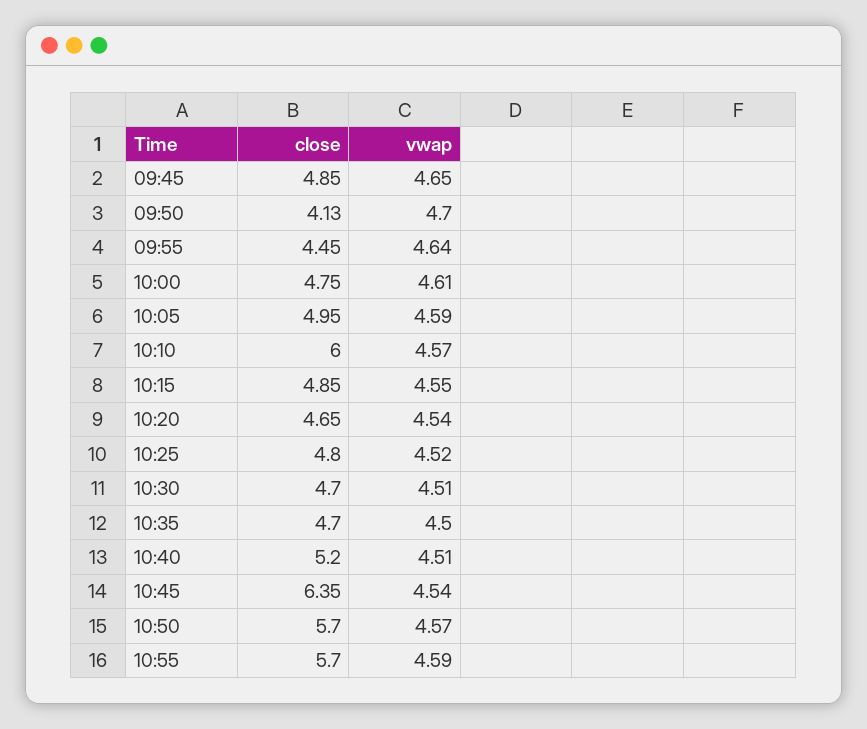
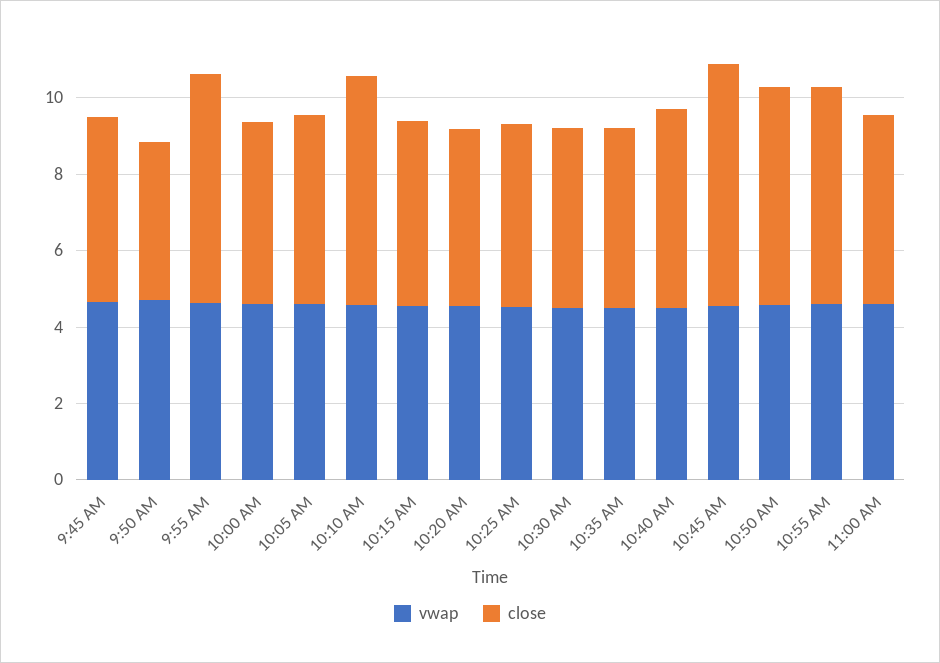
close, 09:55: 4.45 -> 6
vwap, 11:00 AM: none -> 4.5
close, 11:00 AM: none -> 5

